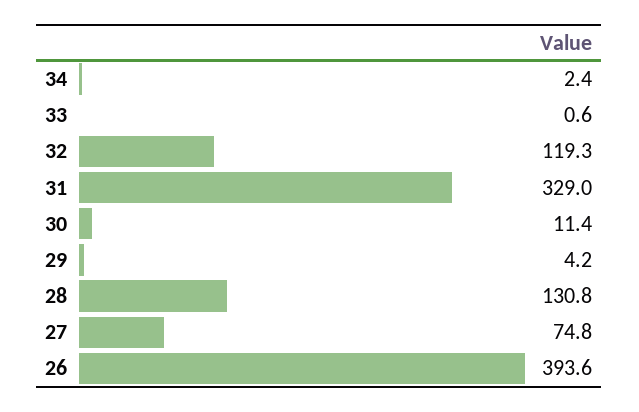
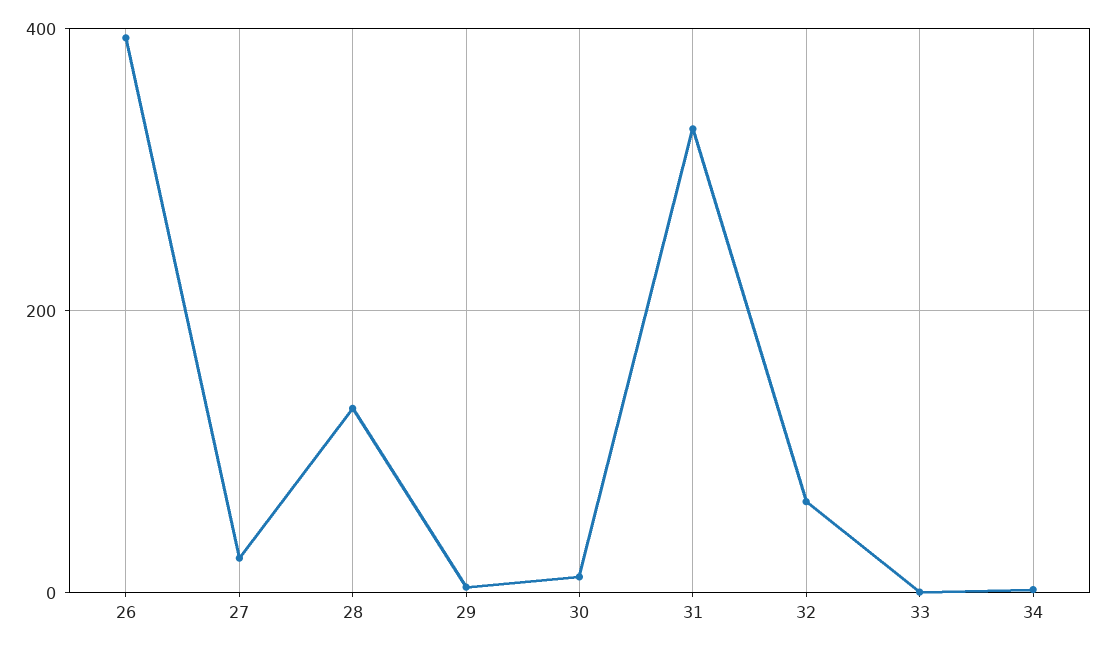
32: 119.3 -> 60
27: 74.8 -> 20

